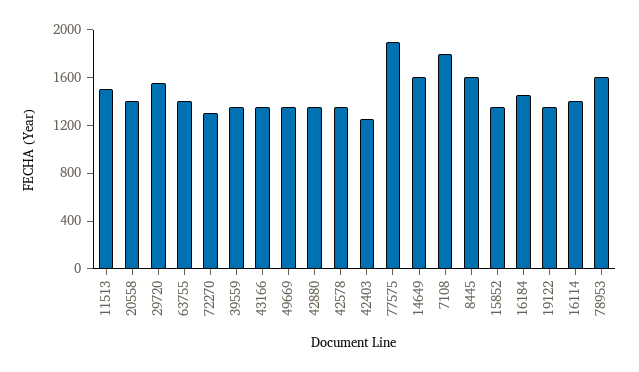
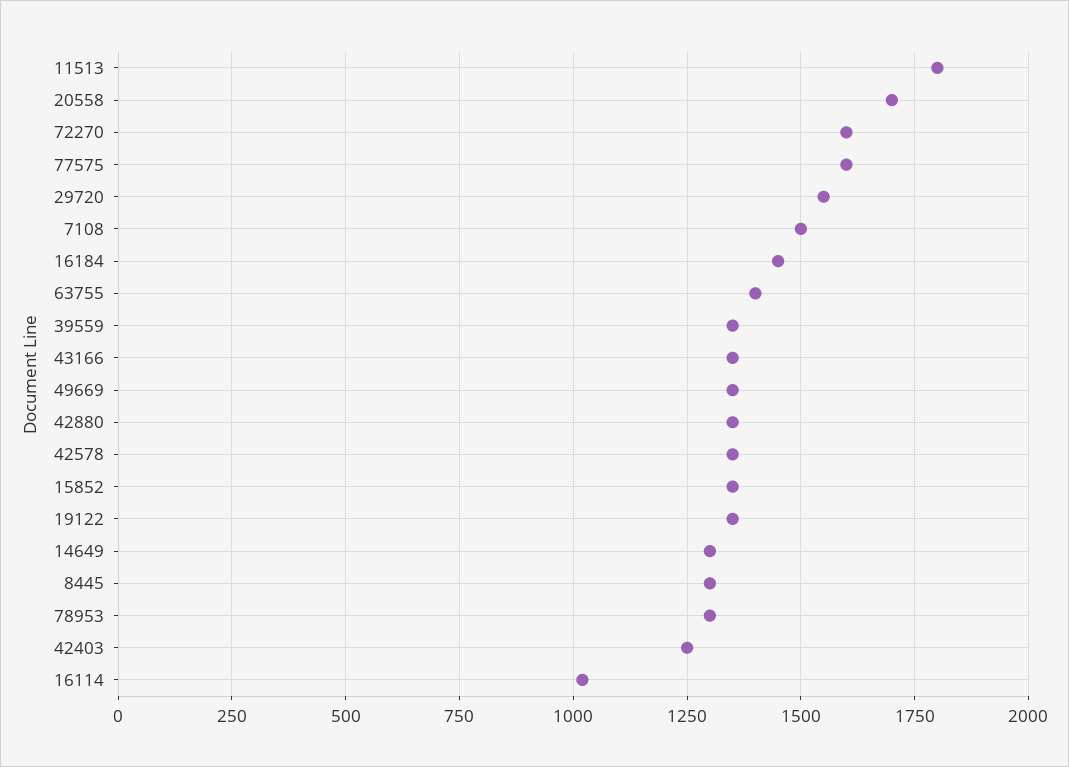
11513: 1500 -> 1800
20558: 1400 -> 1700
72270: 1300 -> 1600
77575: 1900 -> 1600
14649: 1600 -> 1300
7108: 1800 -> 1500
8445: 1600 -> 1300
16114: 1400 -> 1025
78953: 1600 -> 1300

